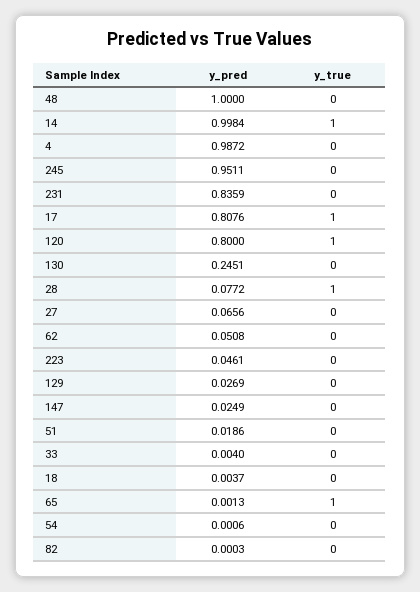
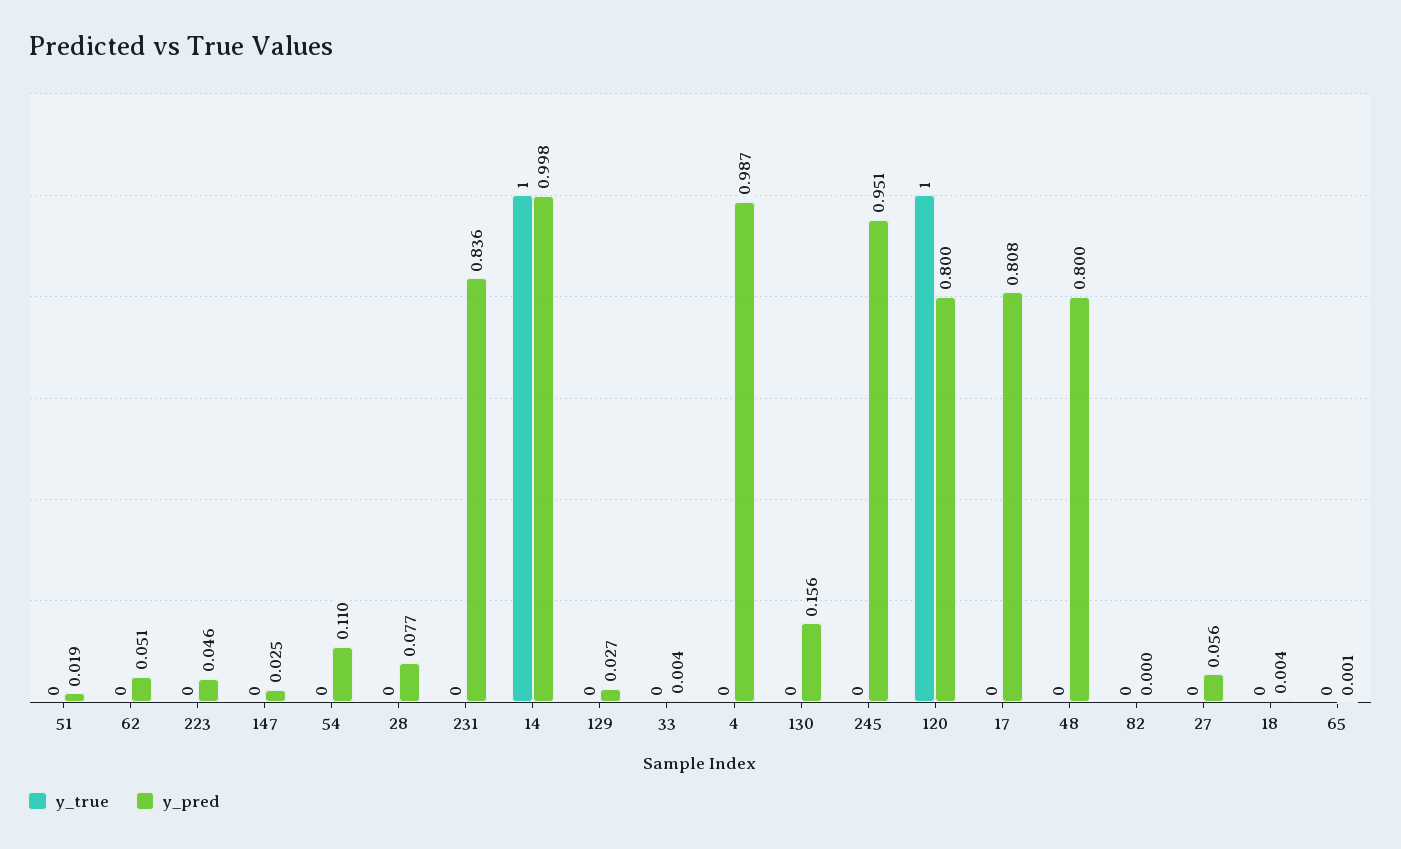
y_pred, 48: 1 -> 0.8
y_true, 17: 1 -> 0
y_pred, 130: 0.2451 -> 0.156
y_true, 28: 1 -> 0
y_pred, 27: 0.0656 -> 0.056
y_true, 65: 1 -> 0
y_pred, 54: 0.0006 -> 0.11

